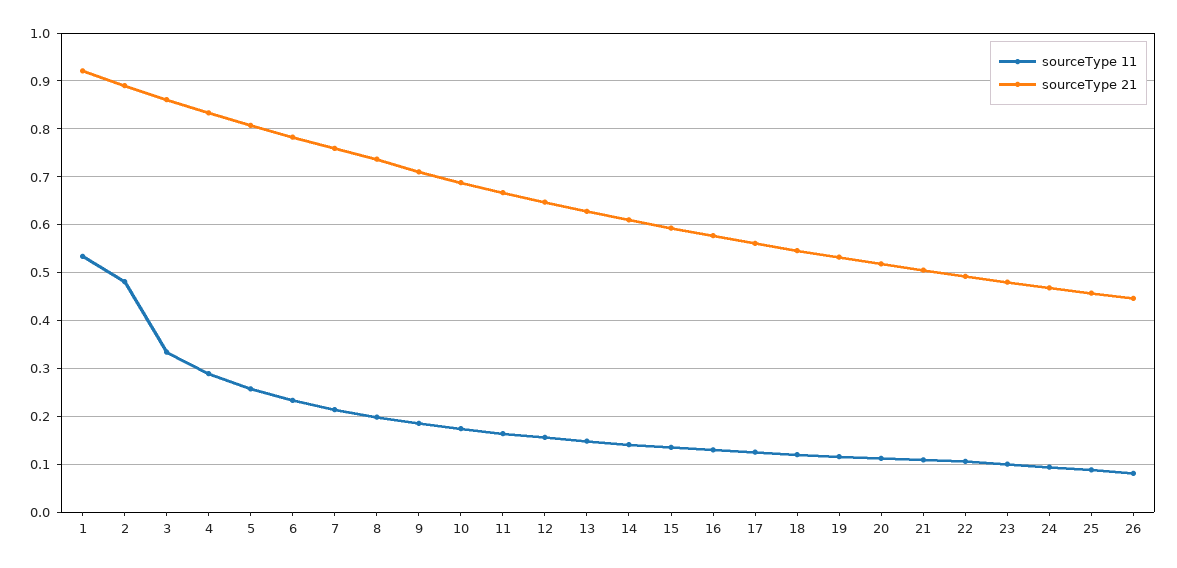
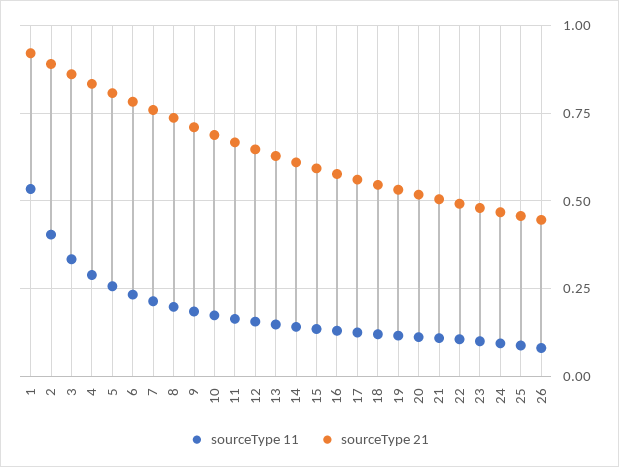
sourceType 11, 2: 0.48 -> 0.4

